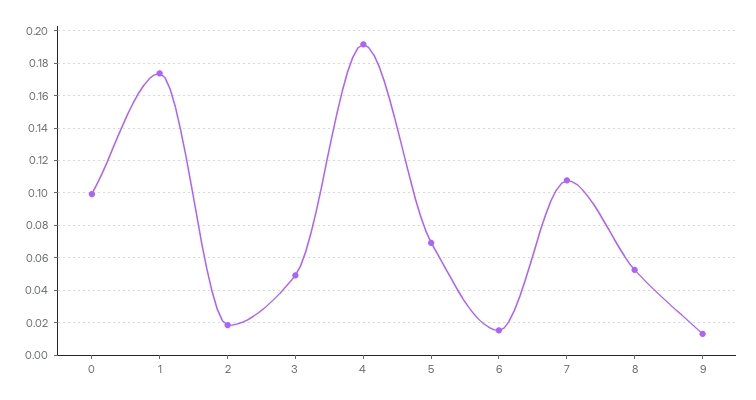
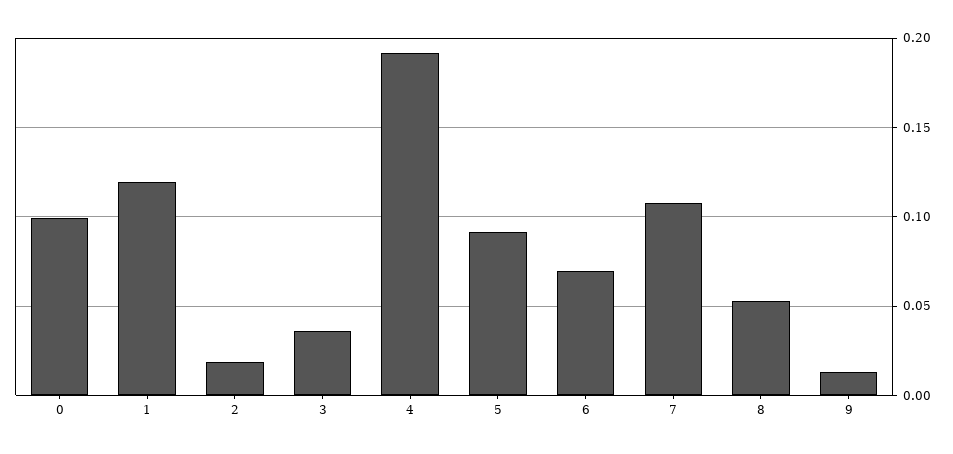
1: 0.175 -> 0.12
3: 0.05 -> 0.035
5: 0.07 -> 0.09
6: 0.015 -> 0.07

